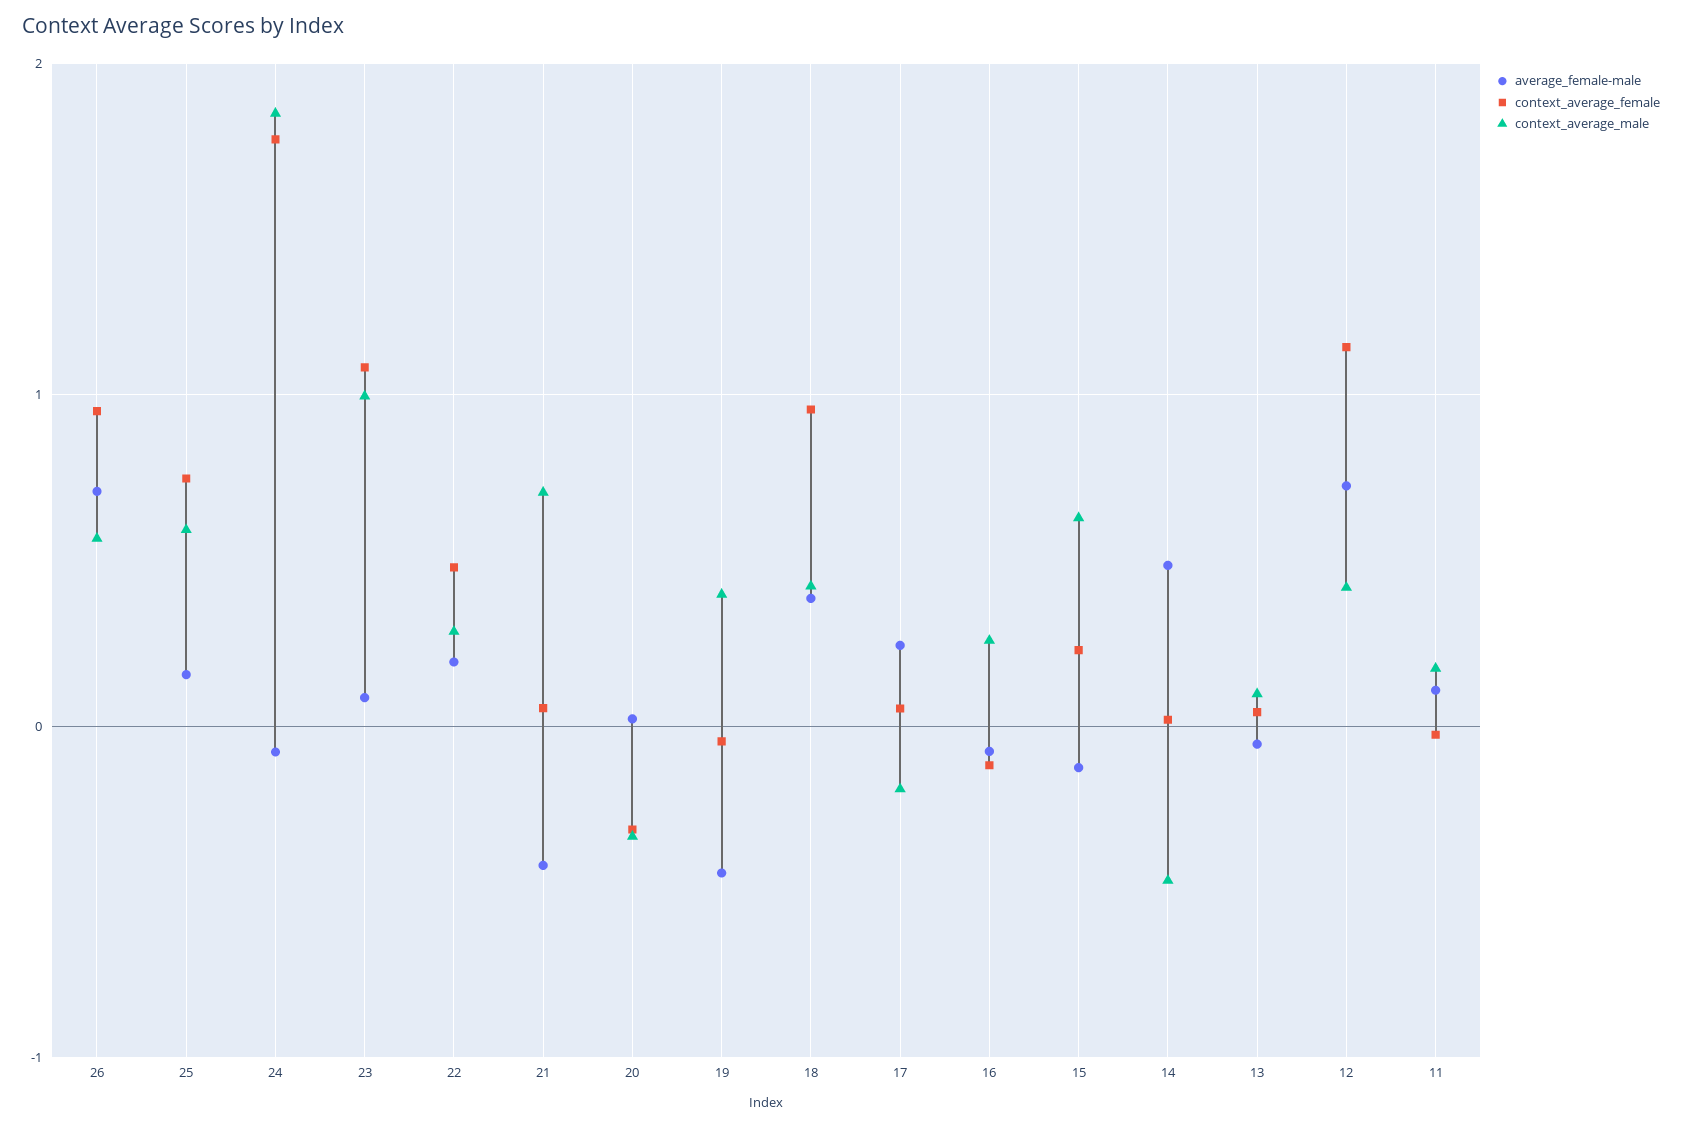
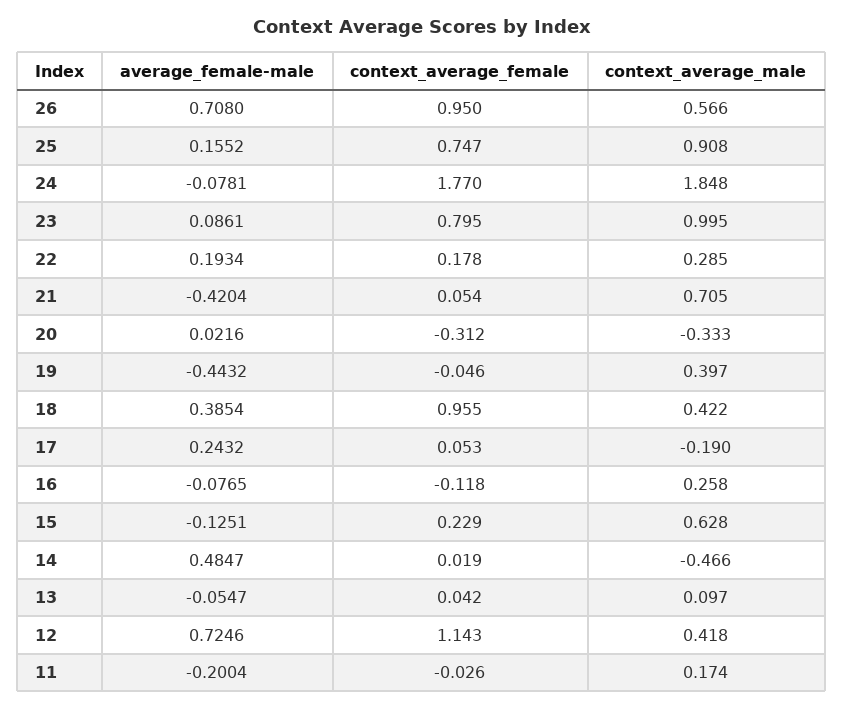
context_average_male, 25: 0.6 -> 0.908
context_average_female, 23: 1.1 -> 0.795
context_average_female, 22: 0.5 -> 0.178
average_female-male, 11: 0.1 -> -0.2004

